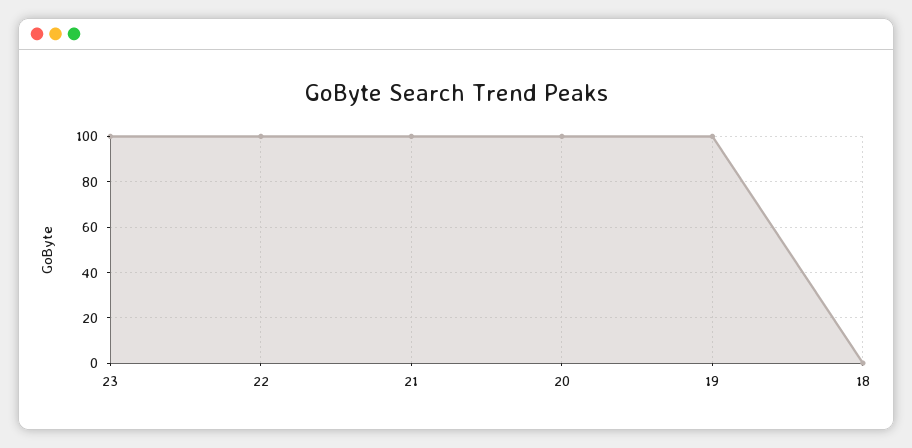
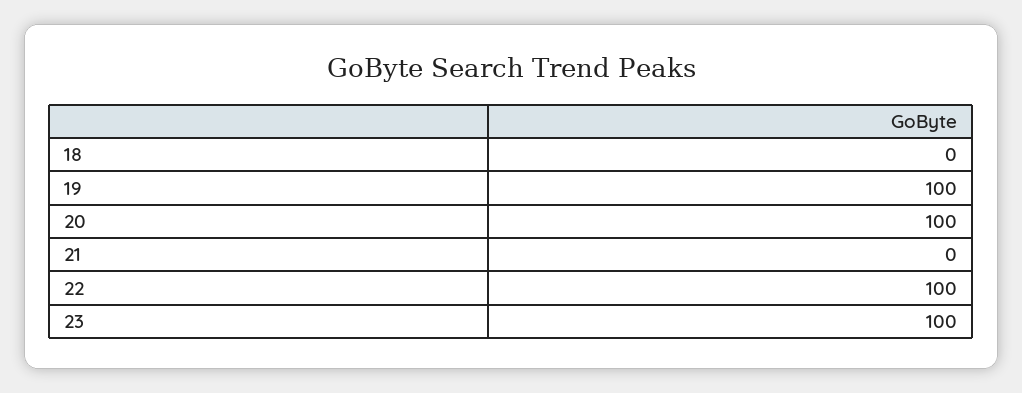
21: 100 -> 0

